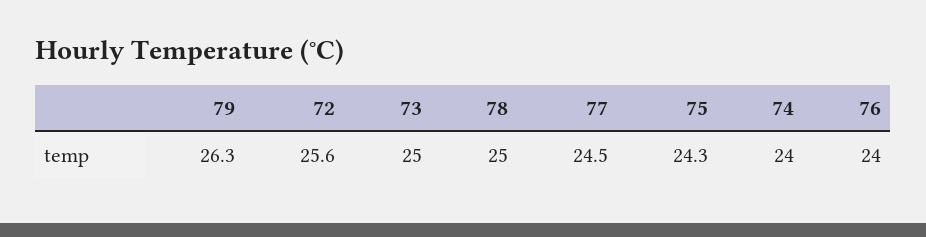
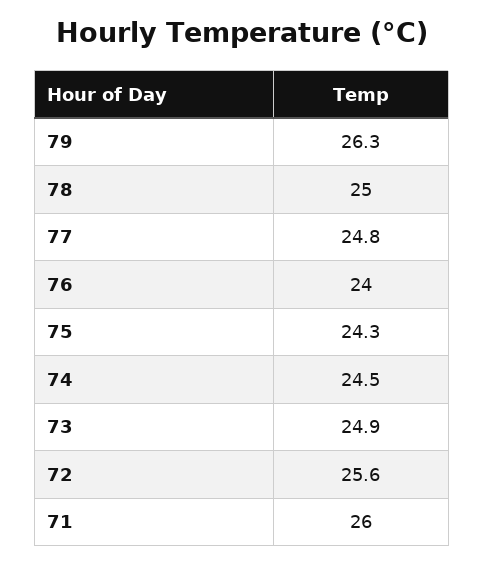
73: 25 -> 24.9
77: 24.5 -> 24.8
74: 24 -> 24.5
71: none -> 26

